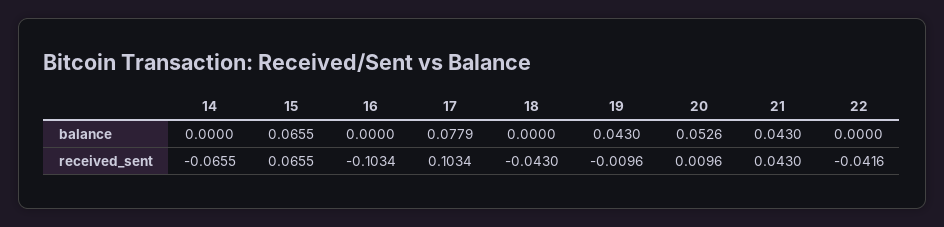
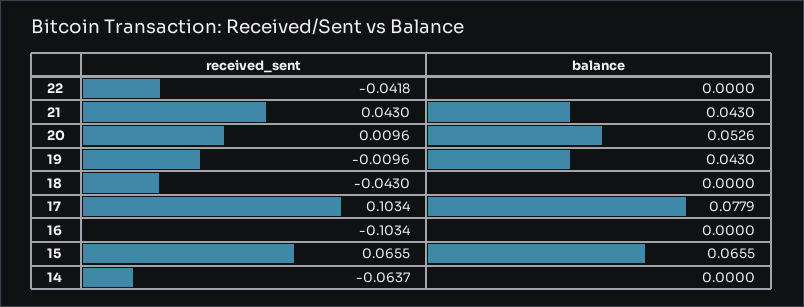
14, received_sent: -0.0655 -> -0.0637
22, received_sent: -0.0416 -> -0.0418

